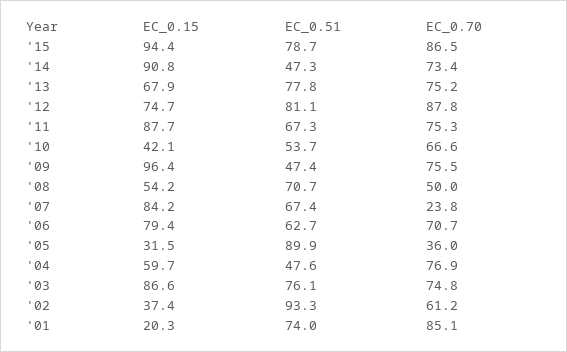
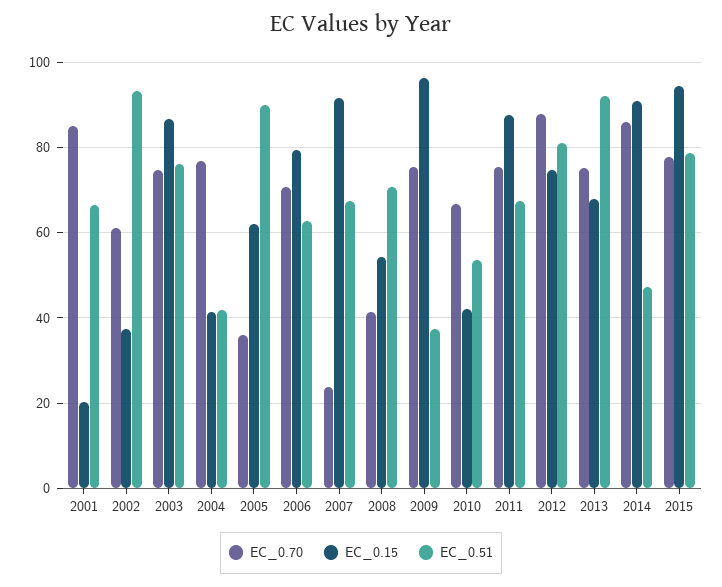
EC_0.70, '15: 86.5 -> 78
EC_0.70, '14: 73.4 -> 86
EC_0.51, '13: 77.8 -> 92
EC_0.51, '09: 47.4 -> 38
EC_0.70, '08: 50 -> 42
EC_0.15, '07: 84.2 -> 92
EC_0.15, '05: 31.5 -> 62
EC_0.15, '04: 59.7 -> 42
EC_0.51, '04: 47.6 -> 42
EC_0.51, '01: 74 -> 66

